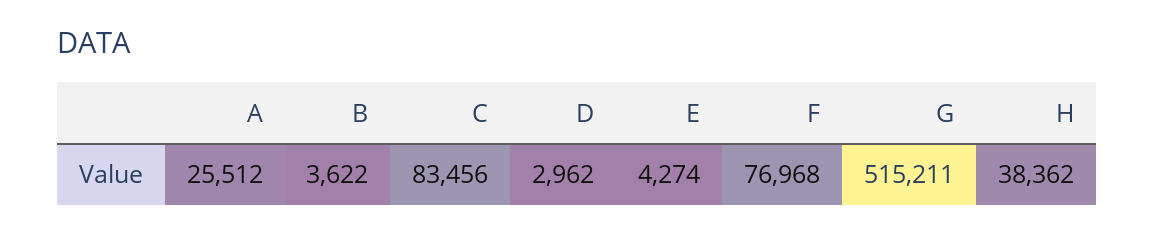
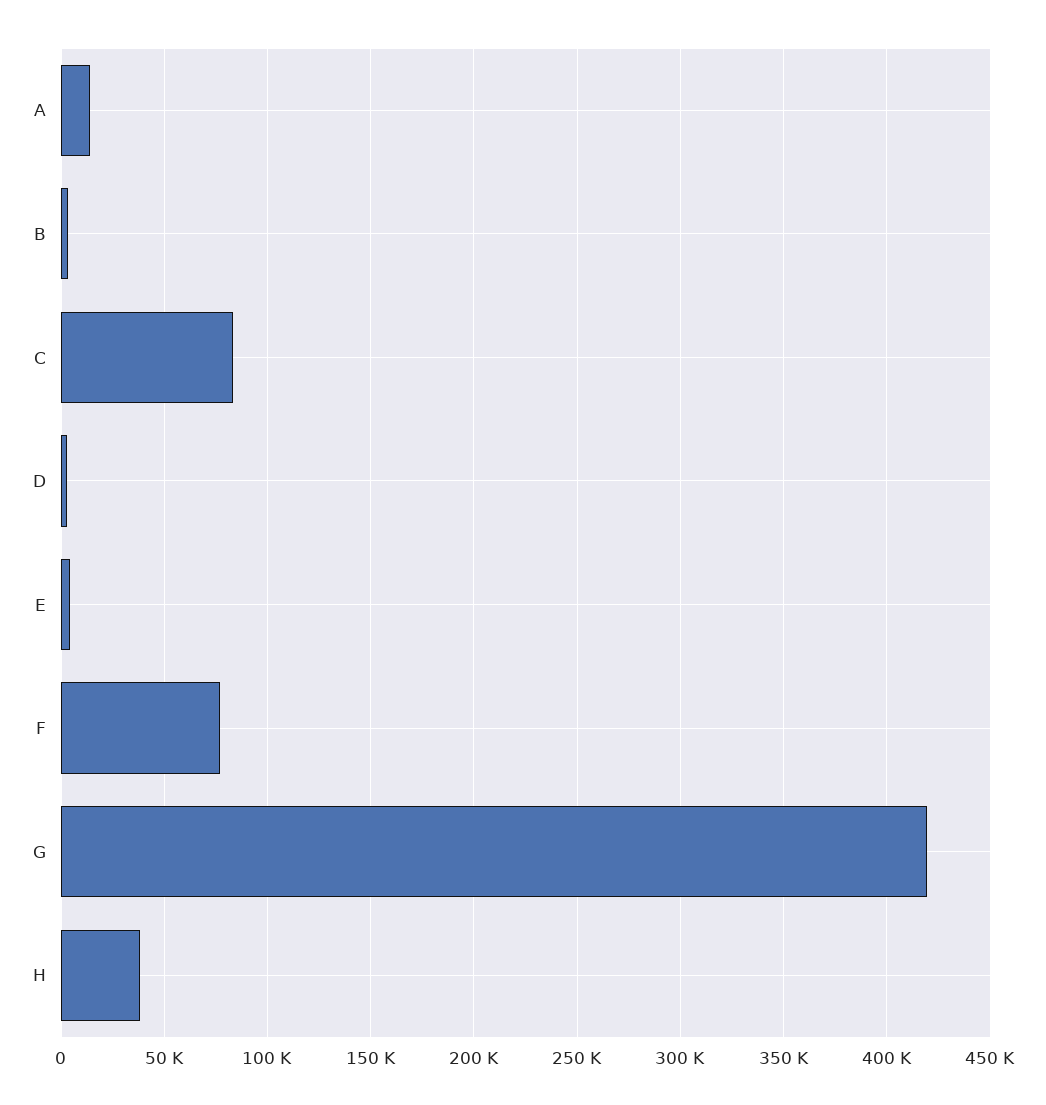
A: 25512 -> 15000
G: 515211 -> 420000

